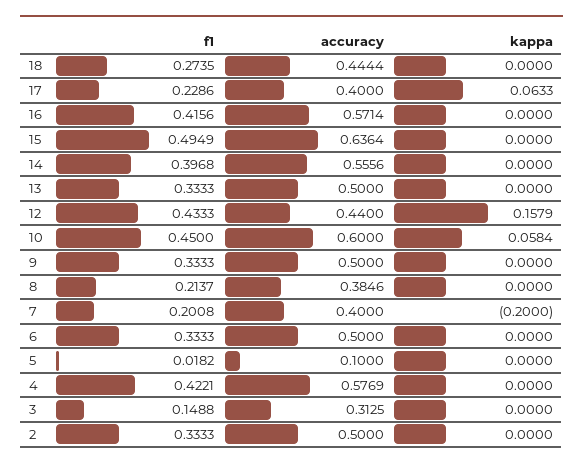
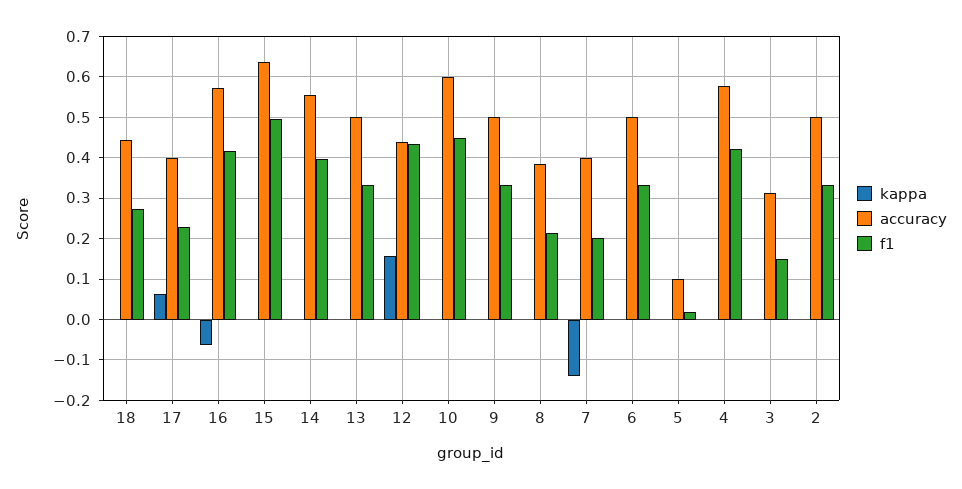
kappa, 16: 0 -> -0.06
kappa, 10: 0.0584 -> 0
kappa, 7: -0.2 -> -0.14

